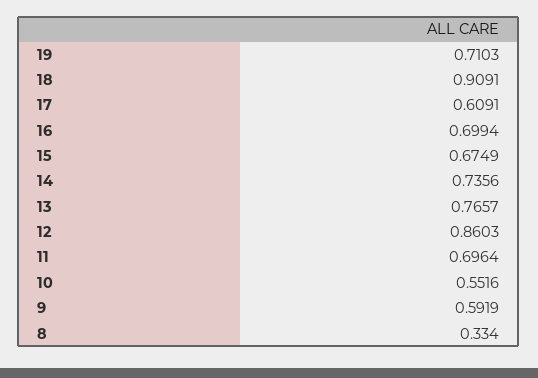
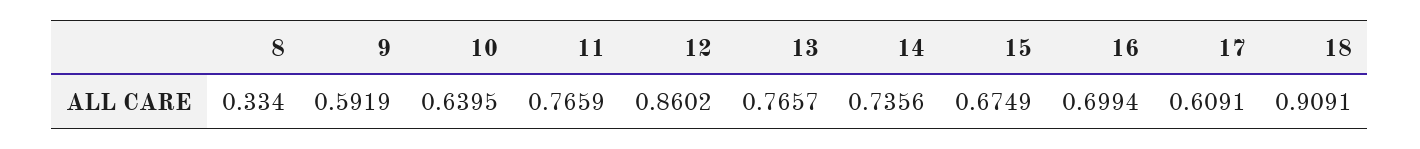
19: 0.7103 -> none
12: 0.8603 -> 0.8602
11: 0.6964 -> 0.7659
10: 0.5516 -> 0.6395

